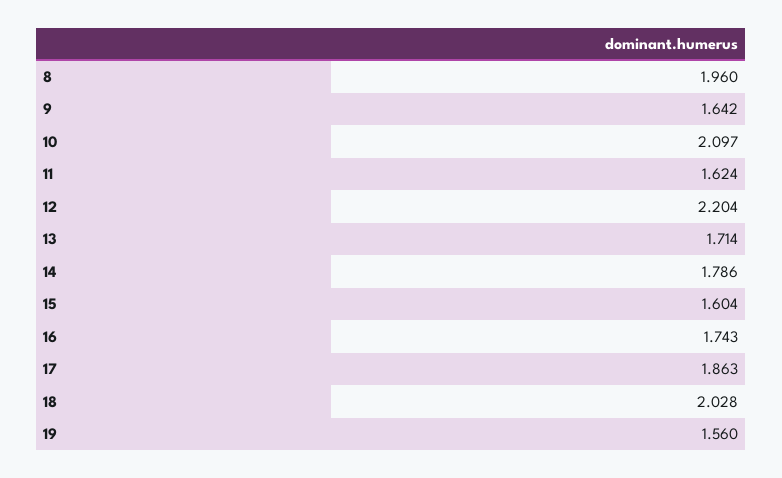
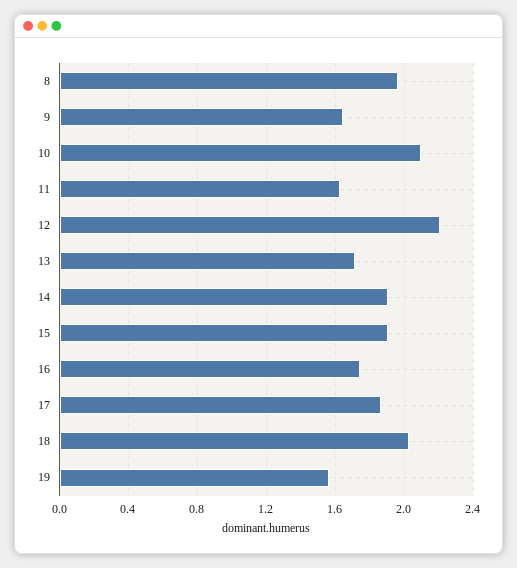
14: 1.786 -> 1.9
15: 1.604 -> 1.9

